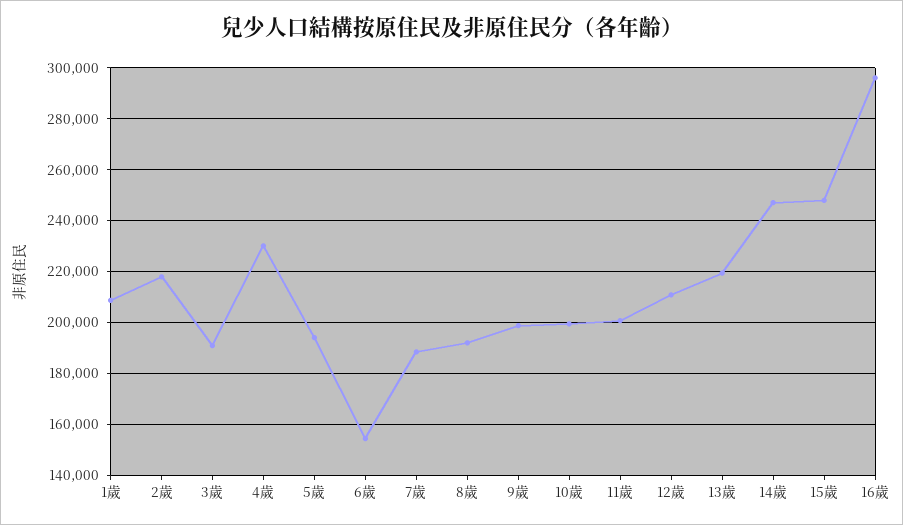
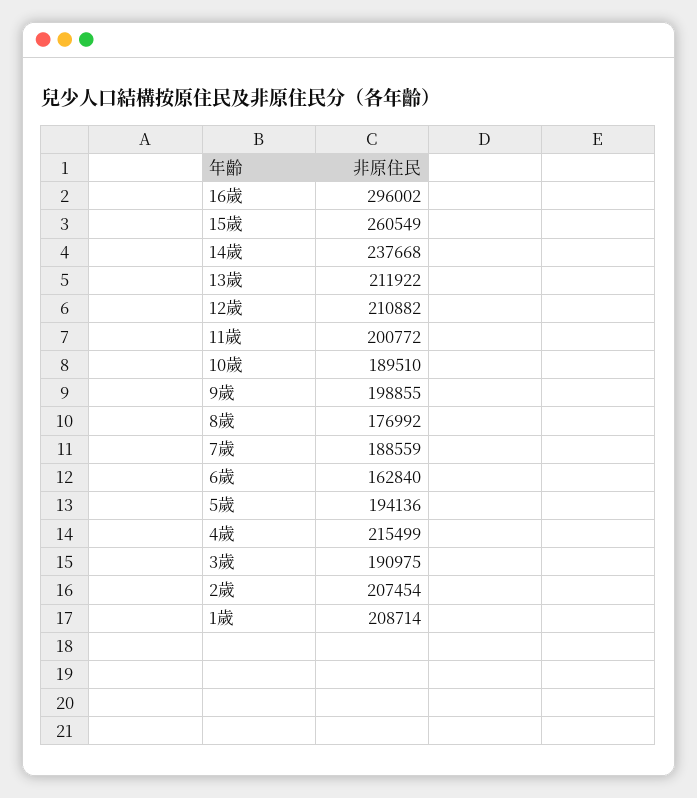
2歲: 217500 -> 207454
4歲: 230000 -> 215499
6歲: 155000 -> 162840
8歲: 192500 -> 176992
10歲: 200000 -> 189510
13歲: 220000 -> 211922
14歲: 247500 -> 237668
15歲: 247500 -> 260549

